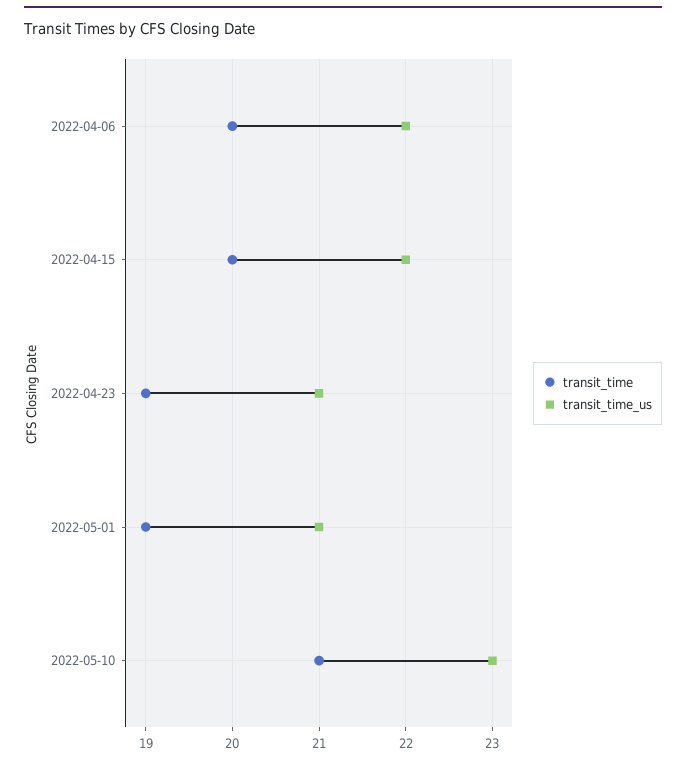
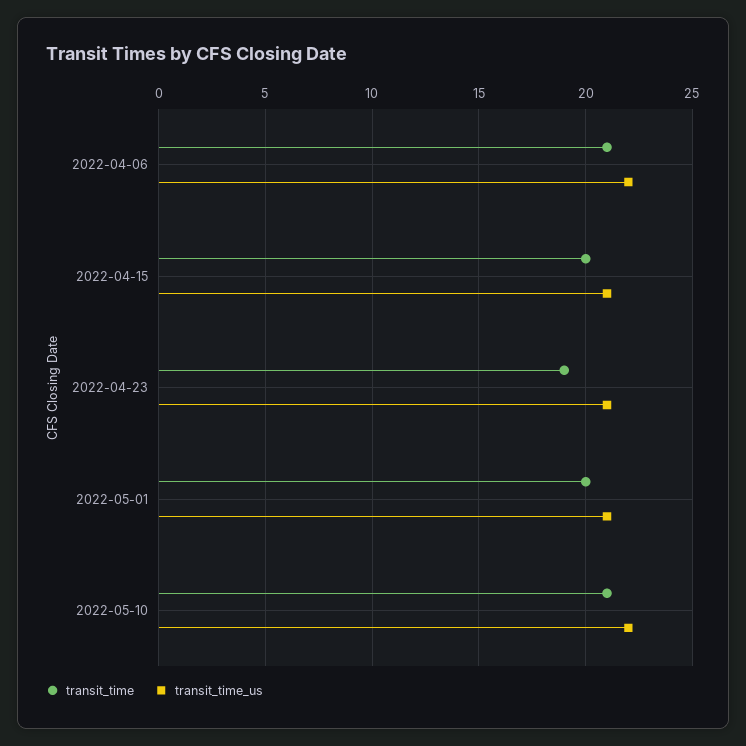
transit_time, 2022-04-06: 20 -> 21
transit_time_us, 2022-04-15: 22 -> 21
transit_time, 2022-05-01: 19 -> 20
transit_time_us, 2022-05-10: 23 -> 22

